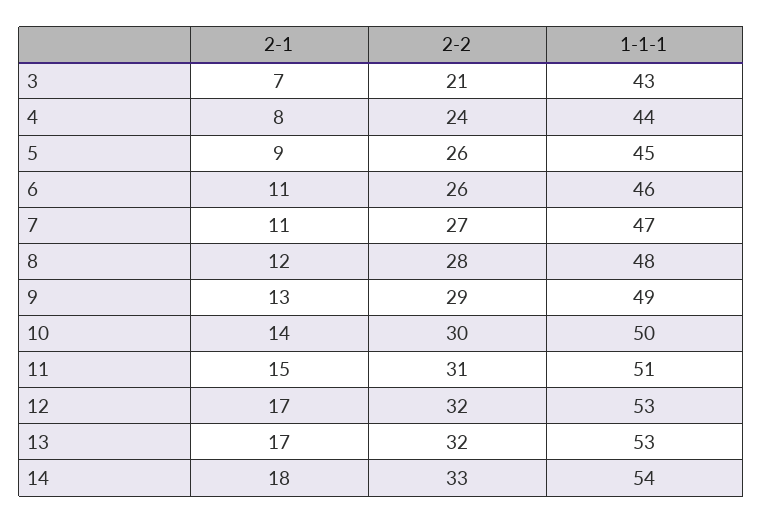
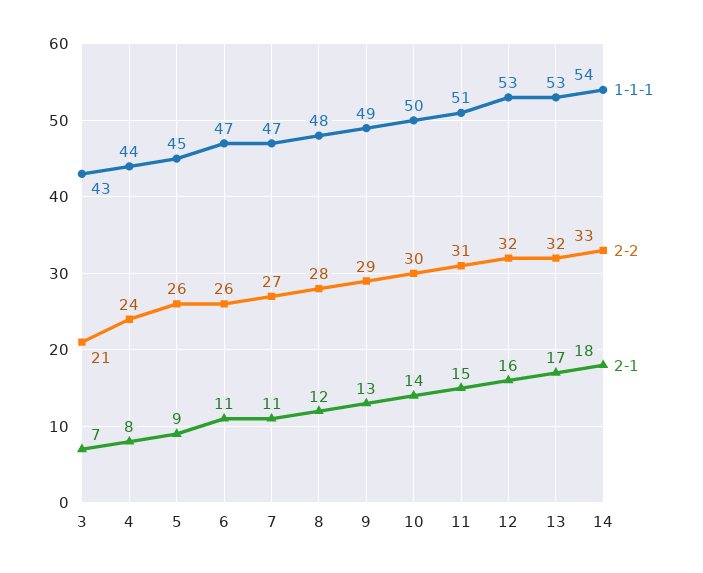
1-1-1, 6: 46 -> 47
2-1, 12: 17 -> 16

